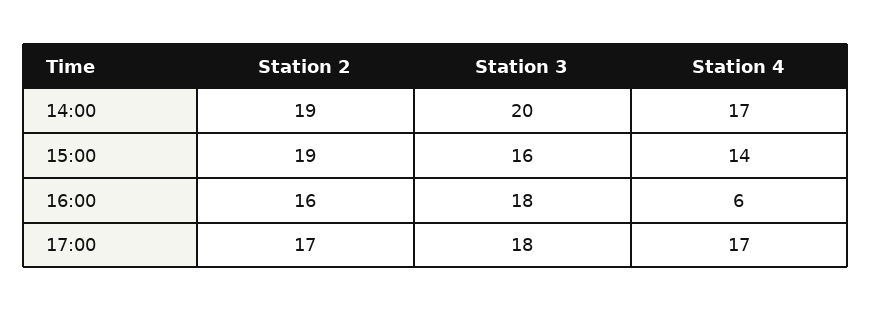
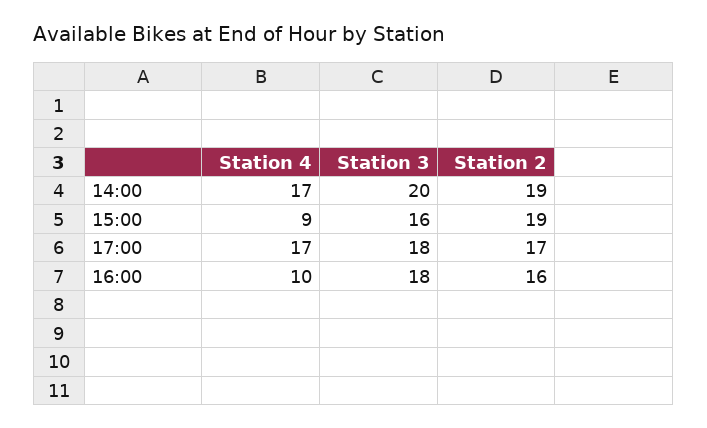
Station 4, 15:00: 14 -> 9
Station 4, 16:00: 6 -> 10

